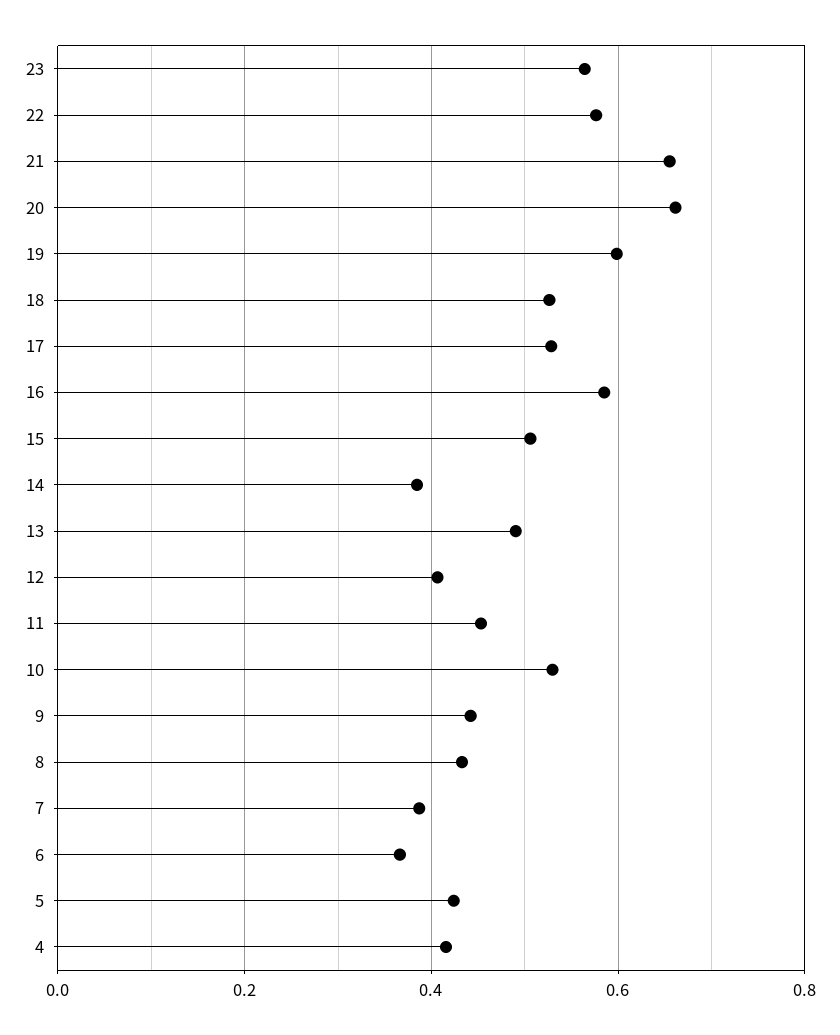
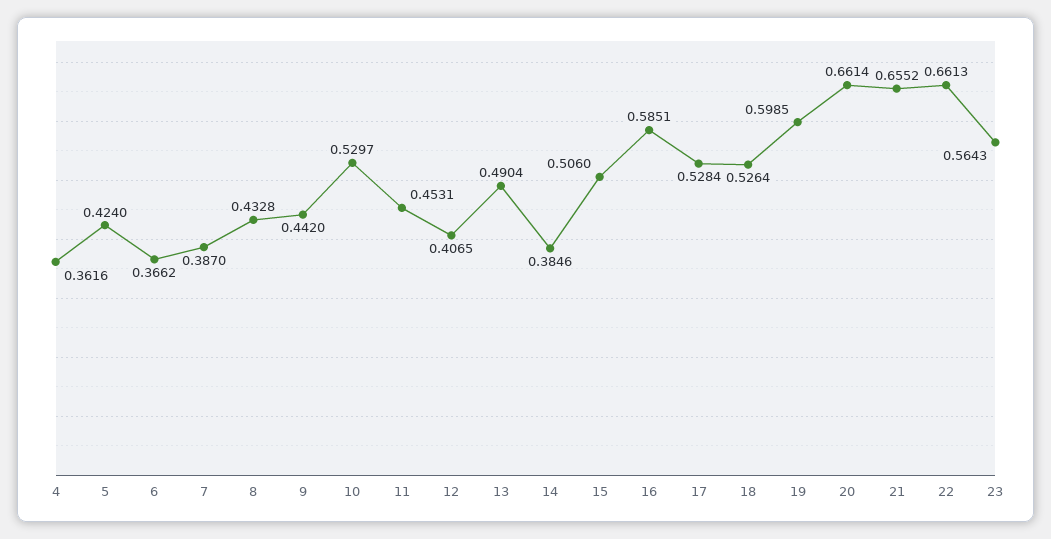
22: 0.58 -> 0.6613
4: 0.42 -> 0.3616

